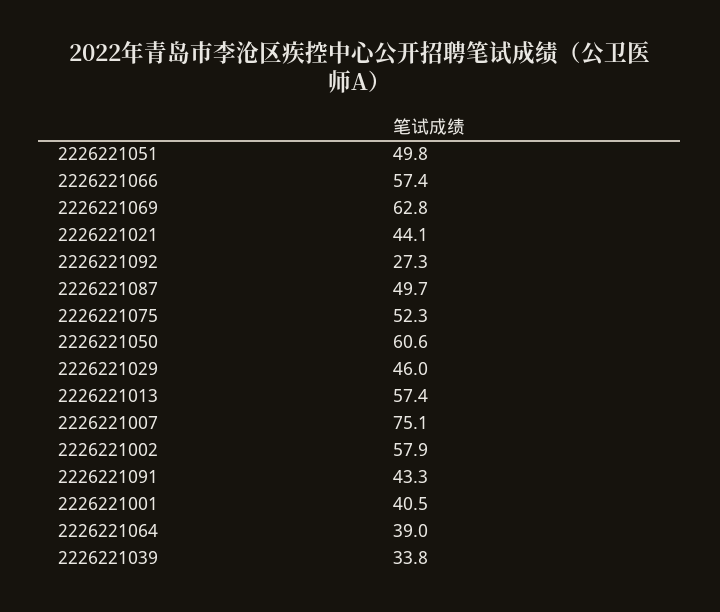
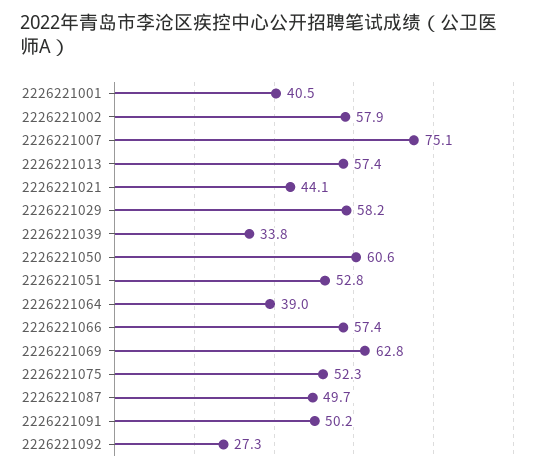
2226221051: 49.8 -> 52.8
2226221029: 46 -> 58.2
2226221091: 43.3 -> 50.2

